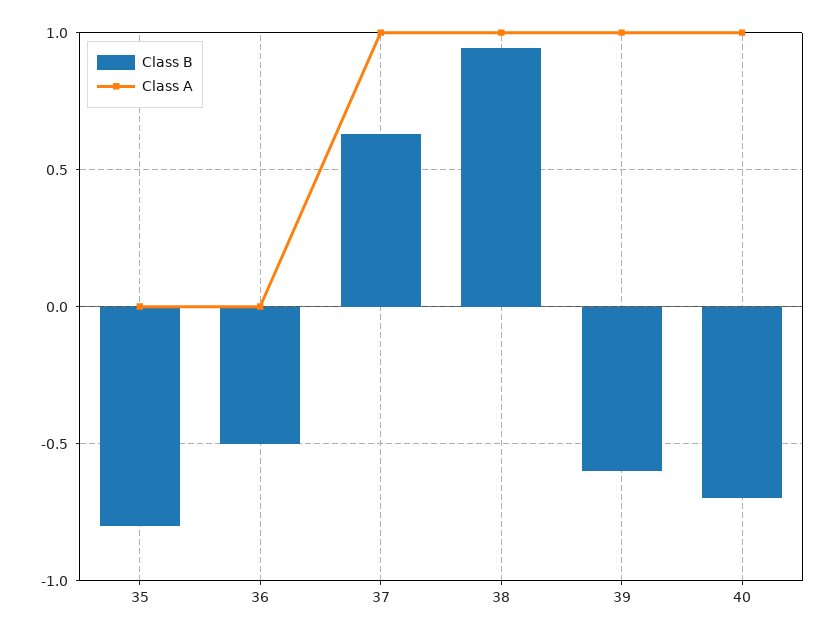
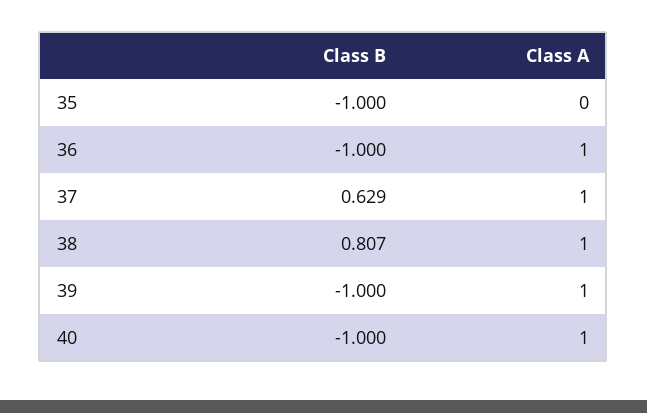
Class B, 35: -0.8 -> -1
Class B, 36: -0.5 -> -1
Class A, 36: 0 -> 1
Class B, 38: 0.95 -> 0.807
Class B, 39: -0.6 -> -1
Class B, 40: -0.7 -> -1

